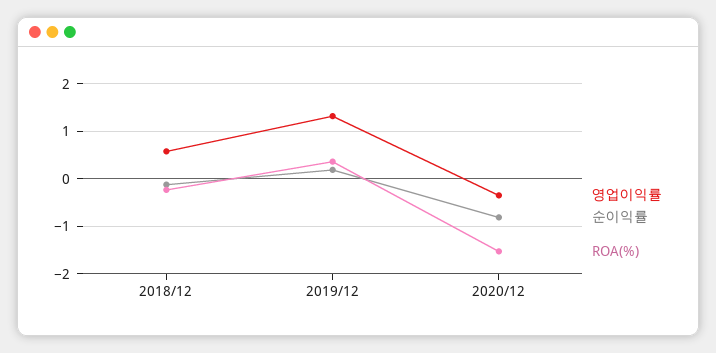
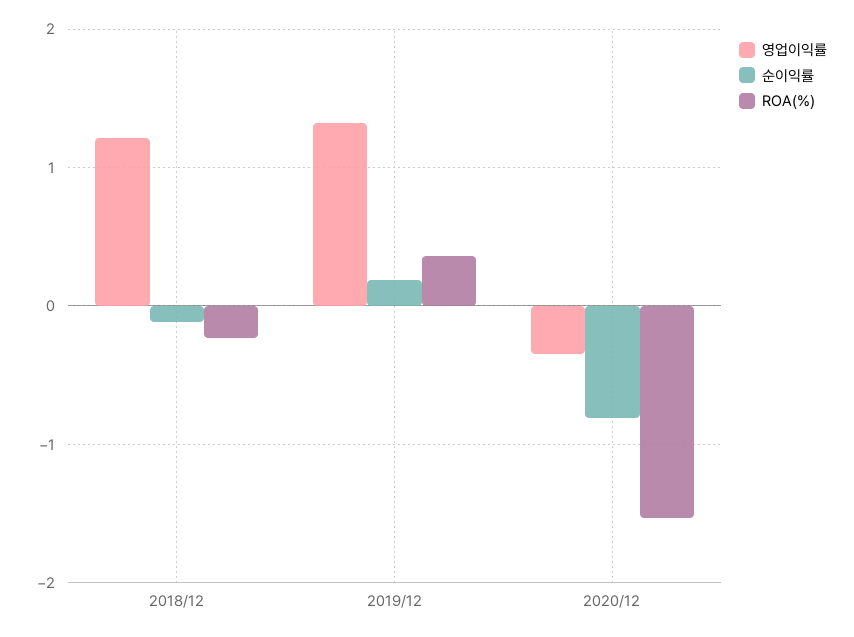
영업이익률, 2018/12: 0.6 -> 1.2

